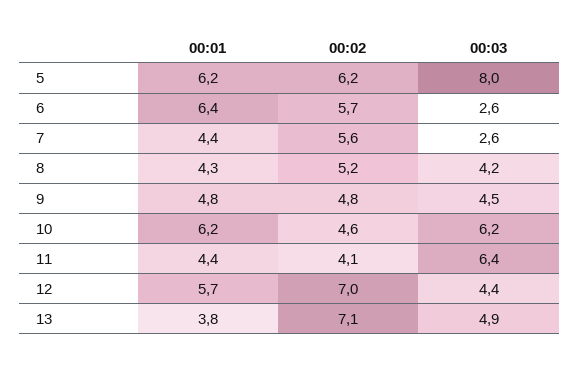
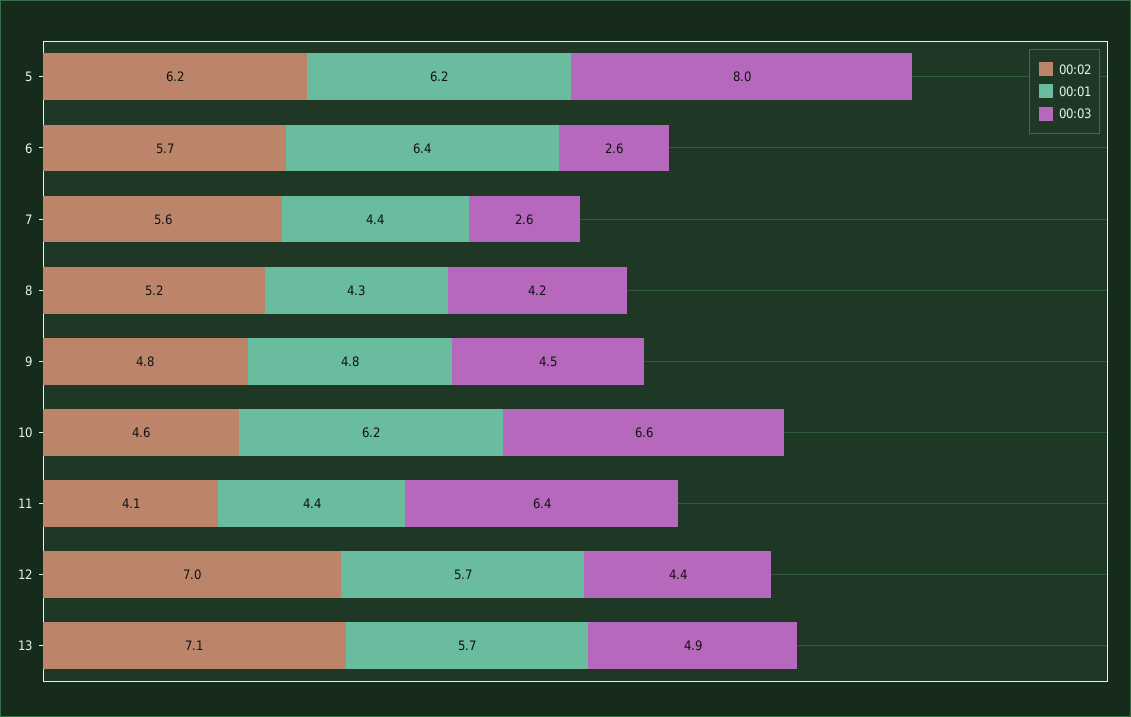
00:03, 10: 6.2 -> 6.6
00:01, 13: 3.8 -> 5.7

